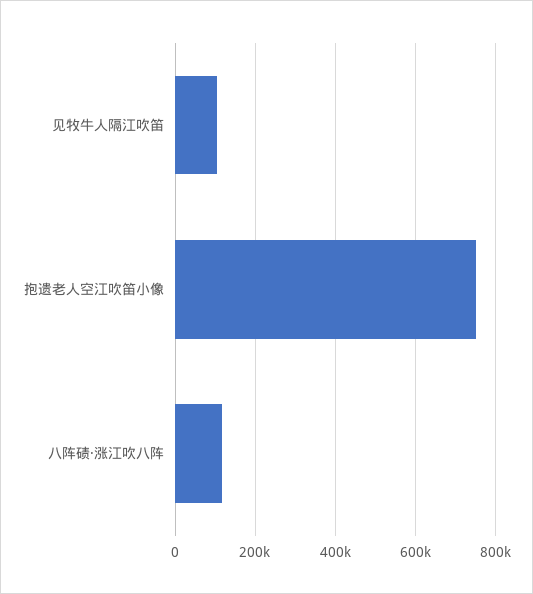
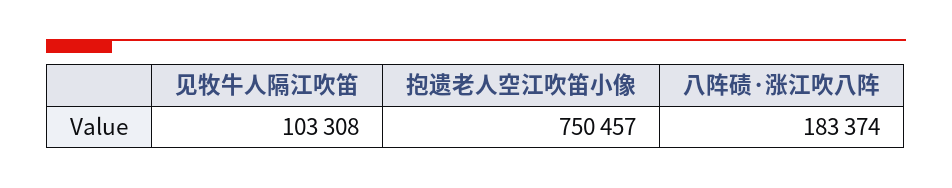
八阵碛·涨江吹八阵: 120000 -> 183374

